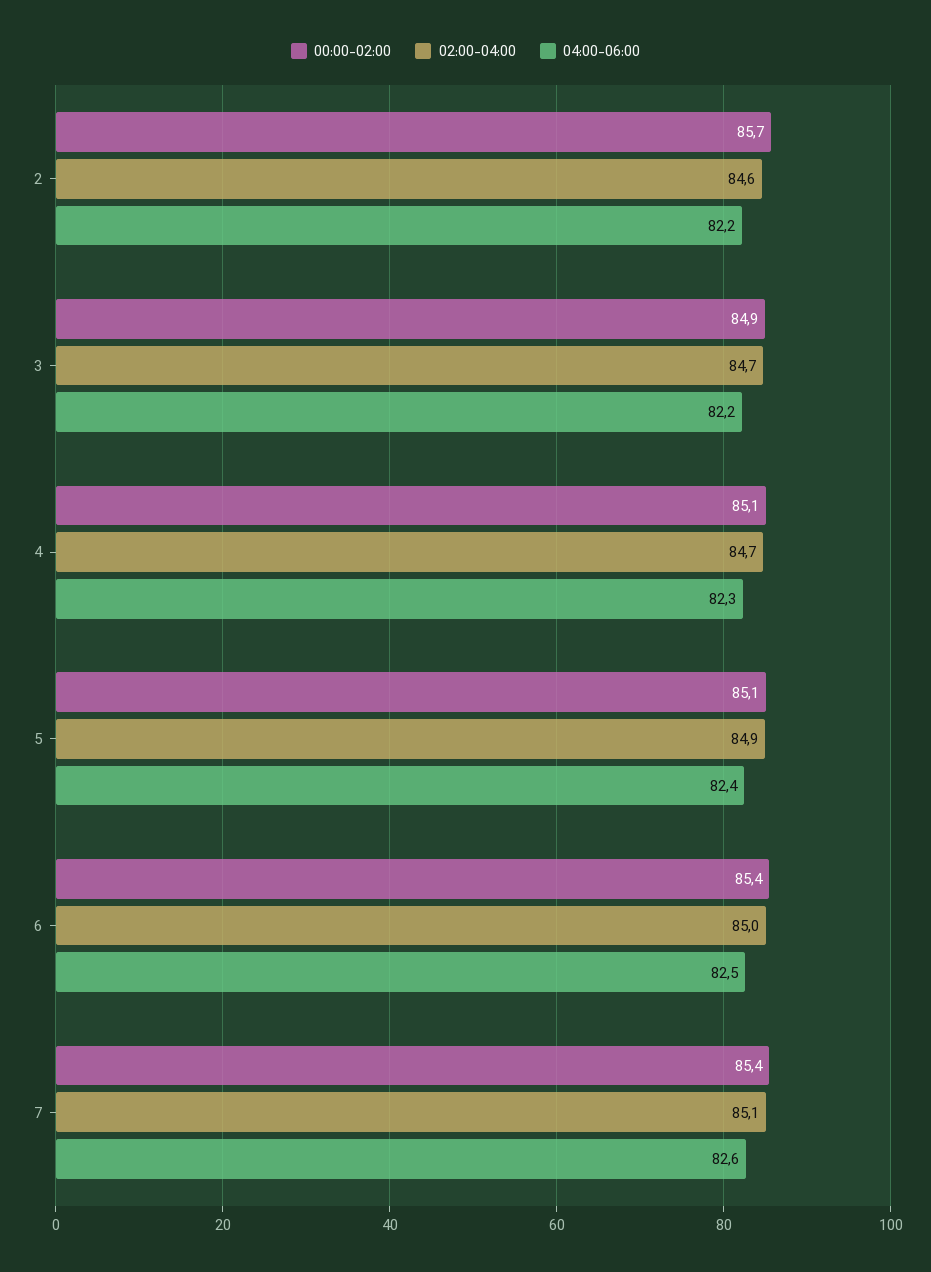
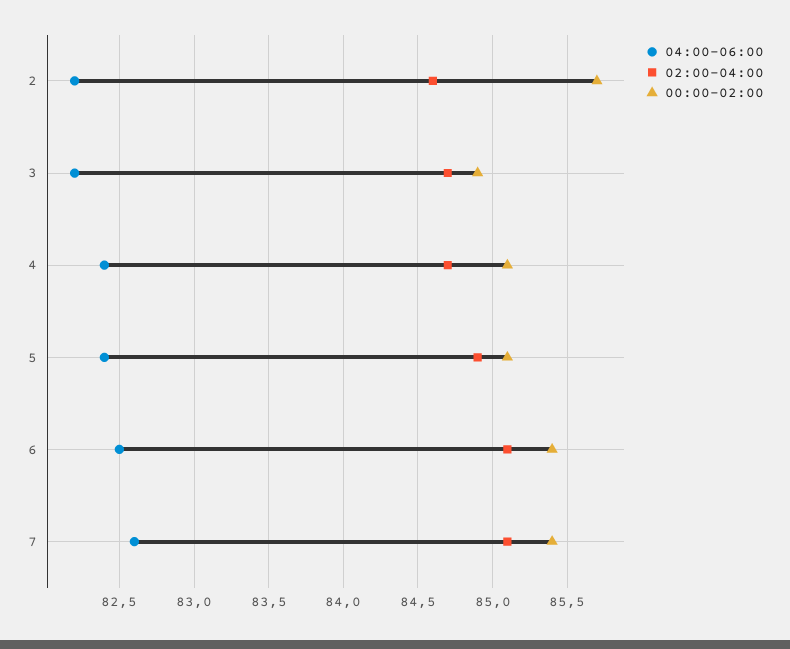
04:00-06:00, 4: 82.3 -> 82.4
02:00-04:00, 6: 85 -> 85.1

